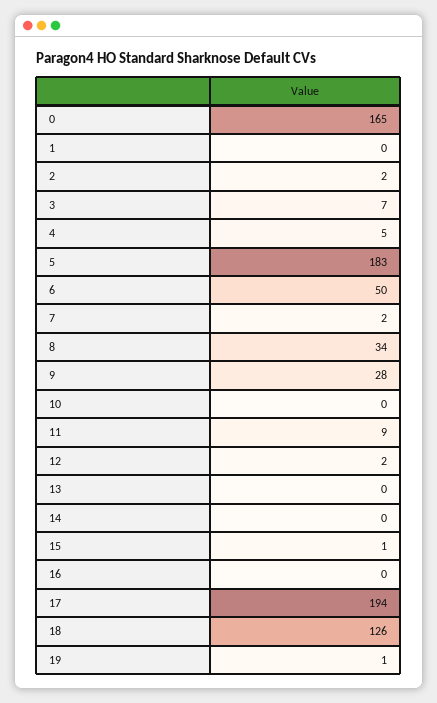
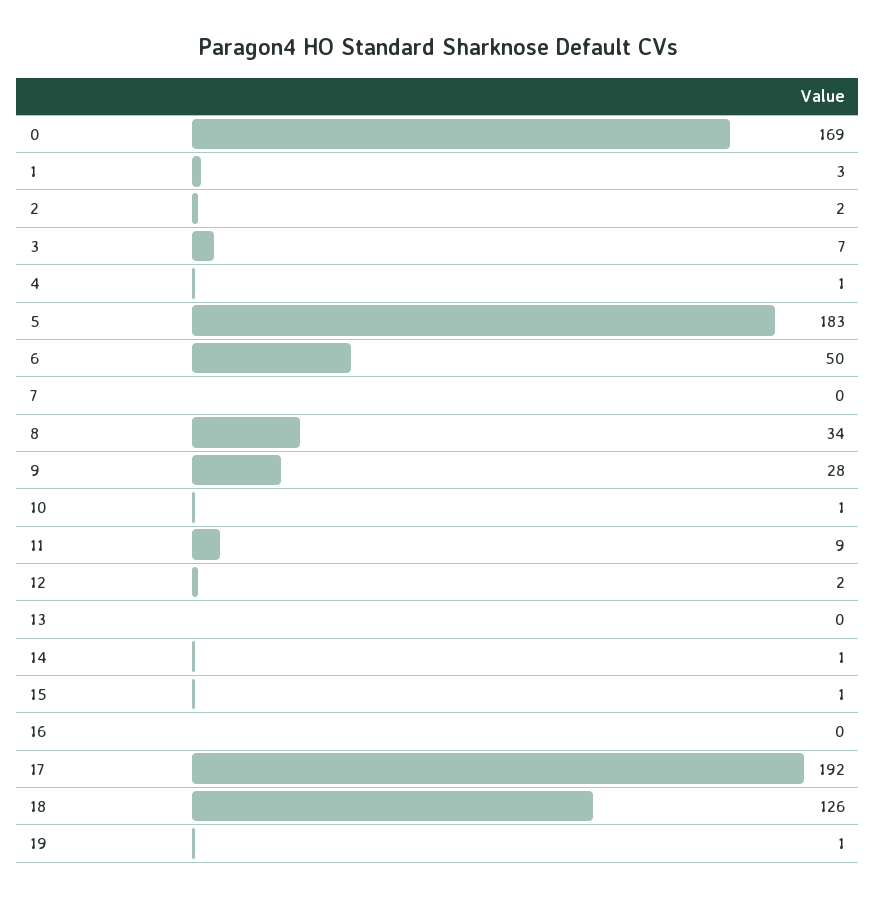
0: 165 -> 169
1: 0 -> 3
4: 5 -> 1
7: 2 -> 0
10: 0 -> 1
14: 0 -> 1
17: 194 -> 192

